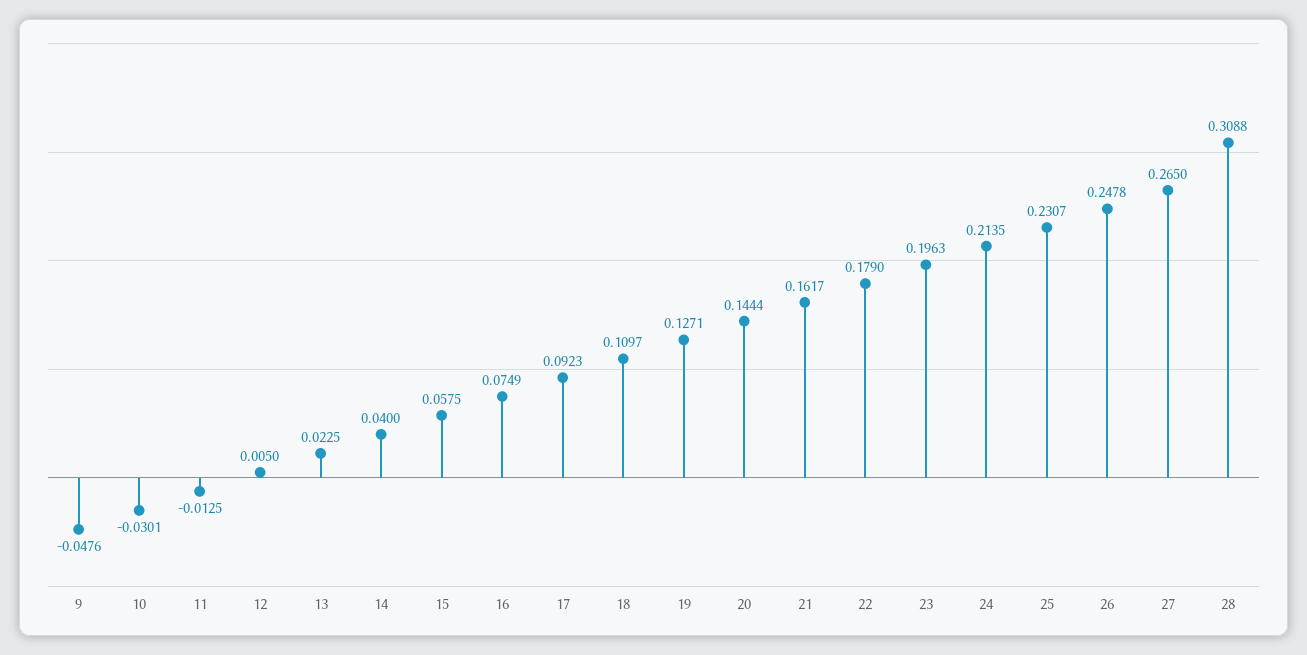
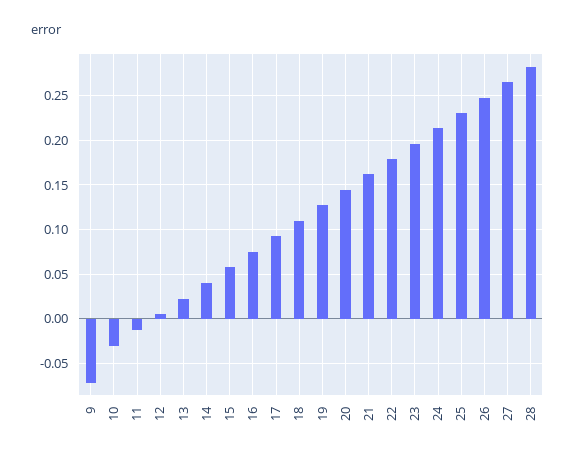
9: -0.0476 -> -0.07
28: 0.3088 -> 0.28

